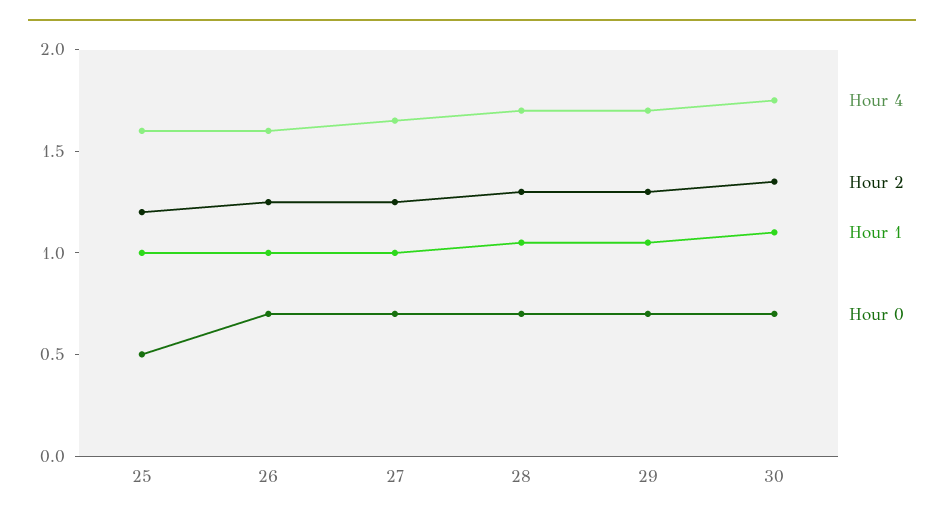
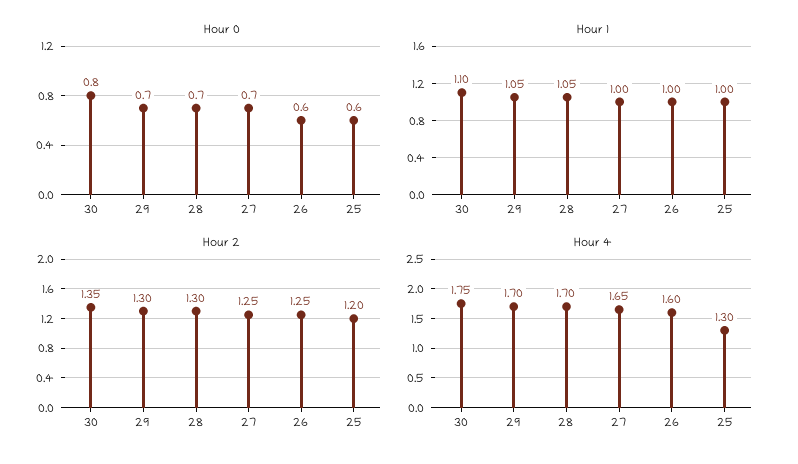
Hour 4, 25: 1.6 -> 1.3
Hour 0, 25: 0.5 -> 0.6
Hour 0, 26: 0.7 -> 0.6
Hour 0, 30: 0.7 -> 0.8

